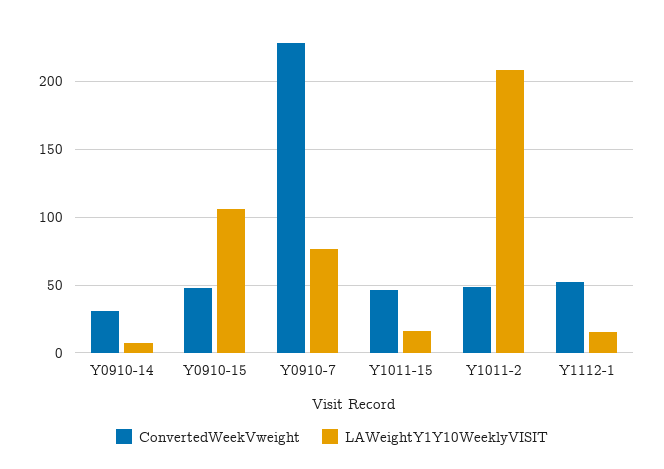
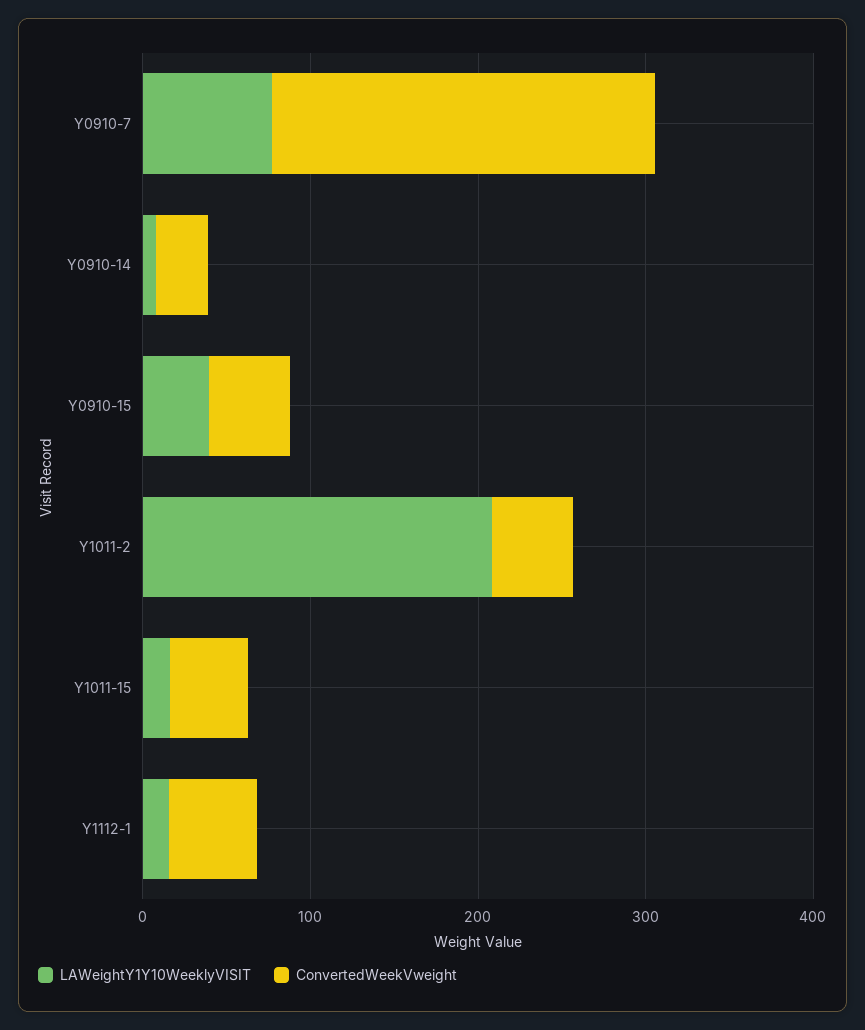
LAWeightY1Y10WeeklyVISIT, Y0910-15: 105 -> 40

